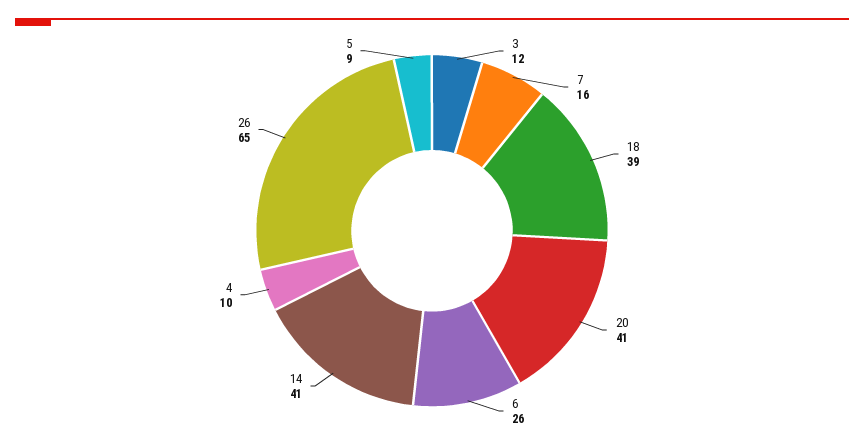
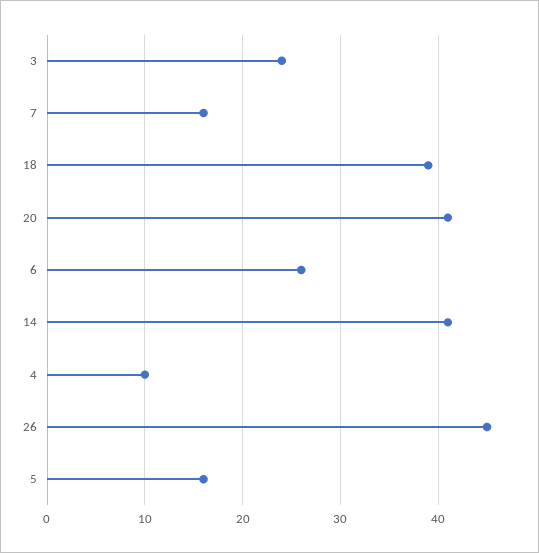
3: 12 -> 24
26: 65 -> 45
5: 9 -> 16

